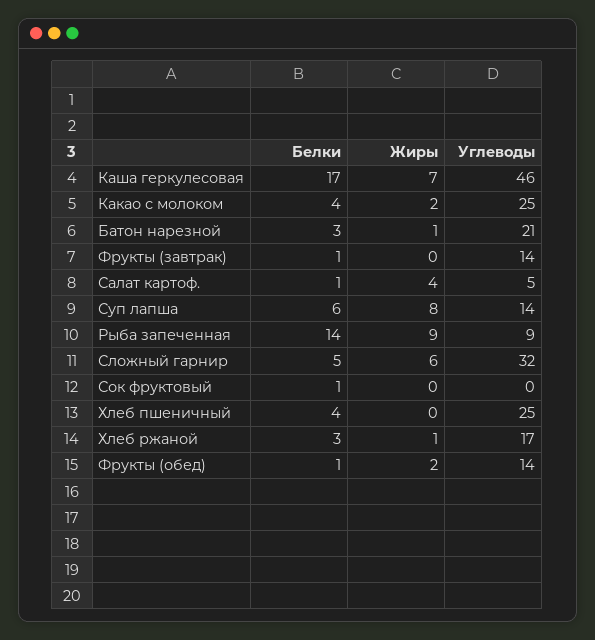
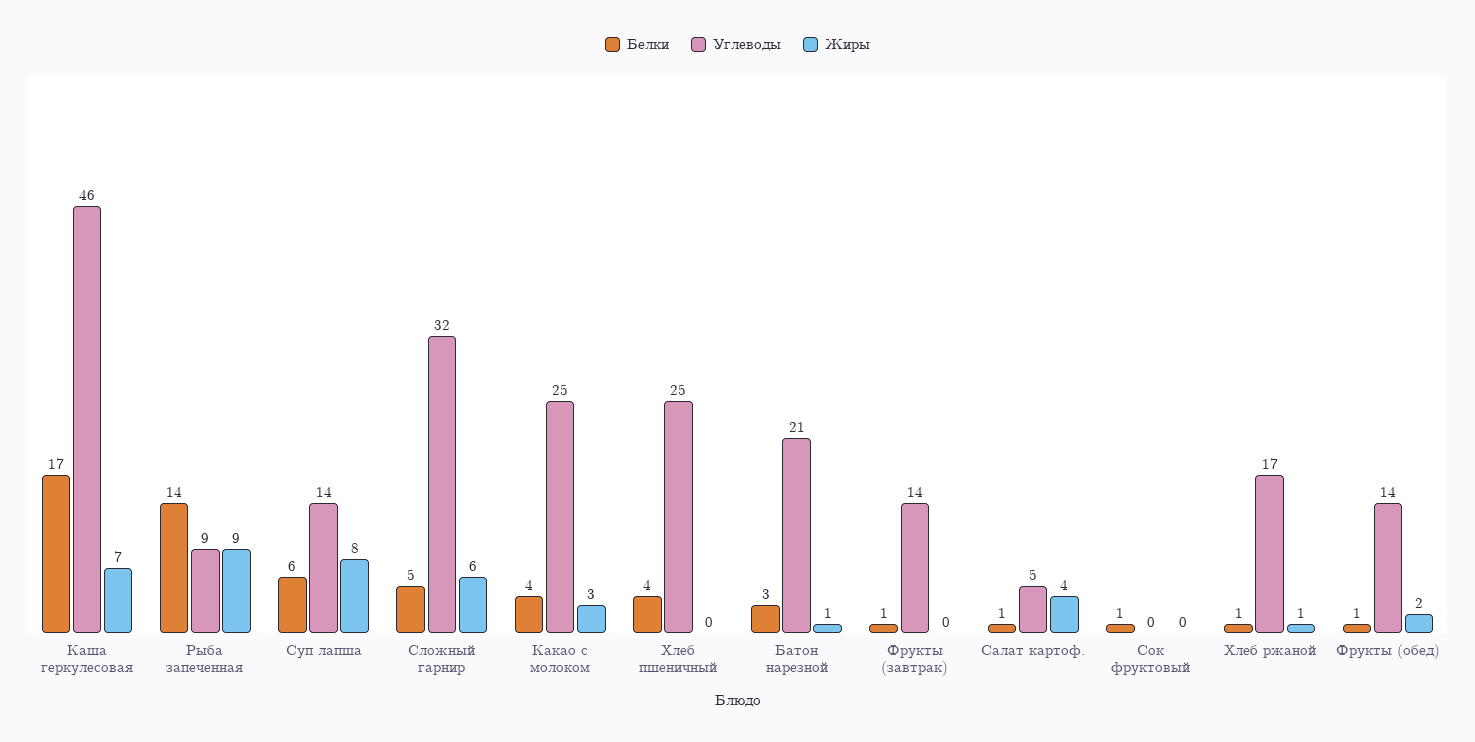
Жиры, Какао с молоком: 2 -> 3
Белки, Хлеб ржаной: 3 -> 1

